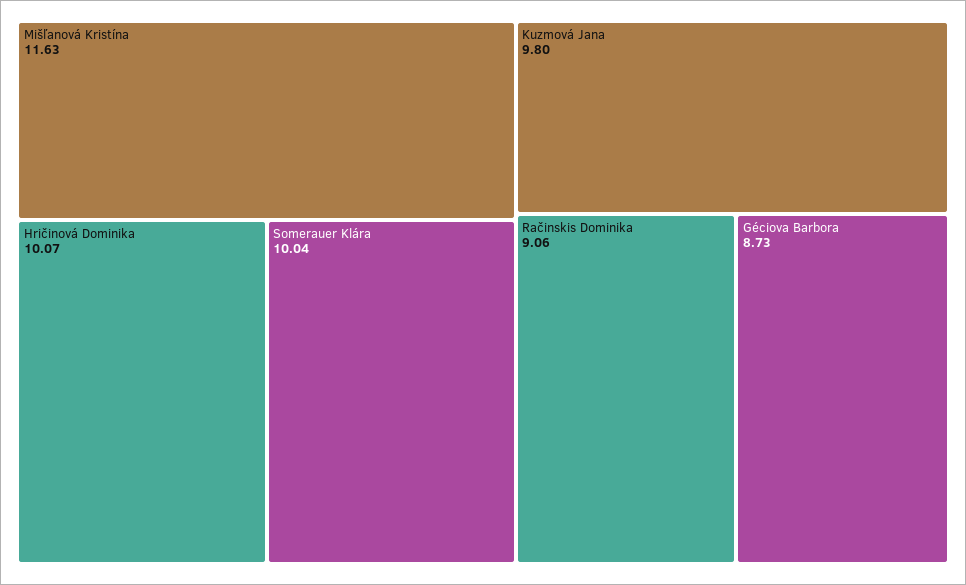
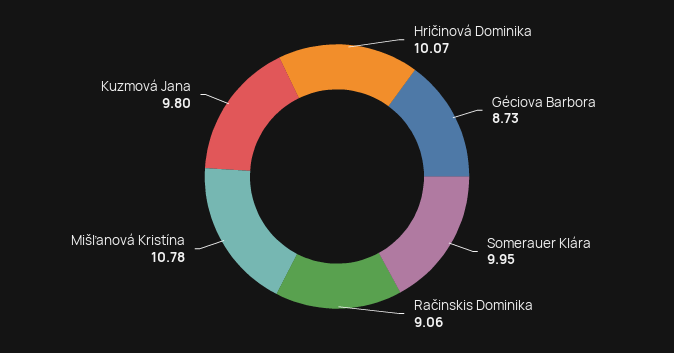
Mišľanová Kristína: 11.63 -> 10.78
Somerauer Klára: 10.04 -> 9.95

